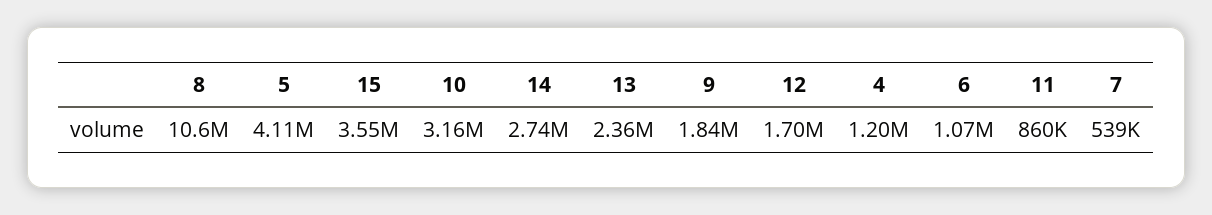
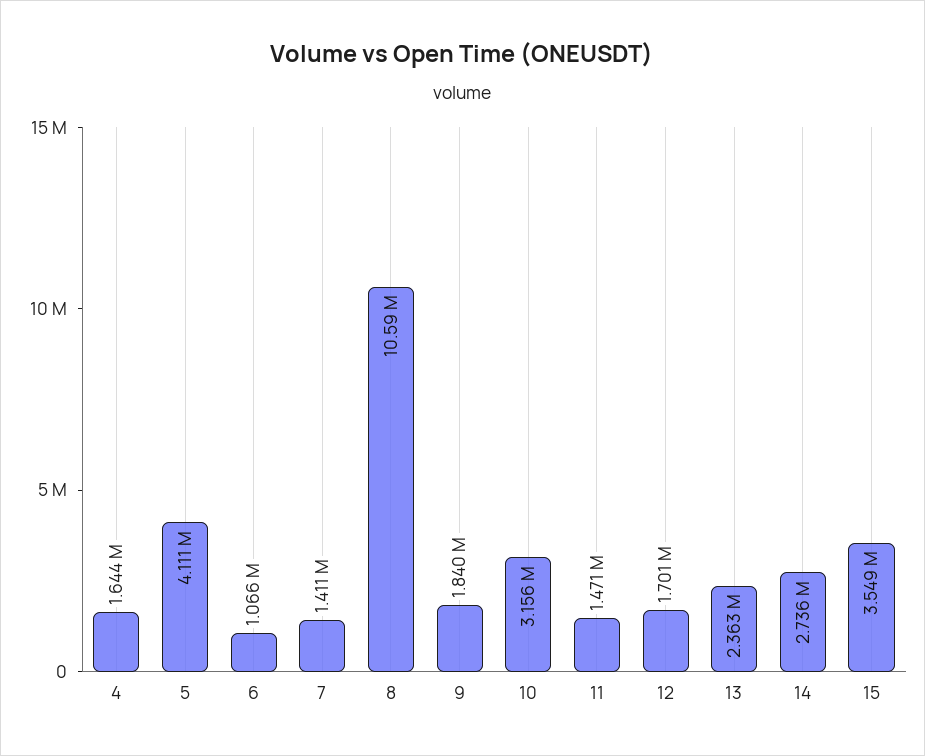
4: 1200000 -> 1644000
11: 860000 -> 1471000
7: 539000 -> 1411000

